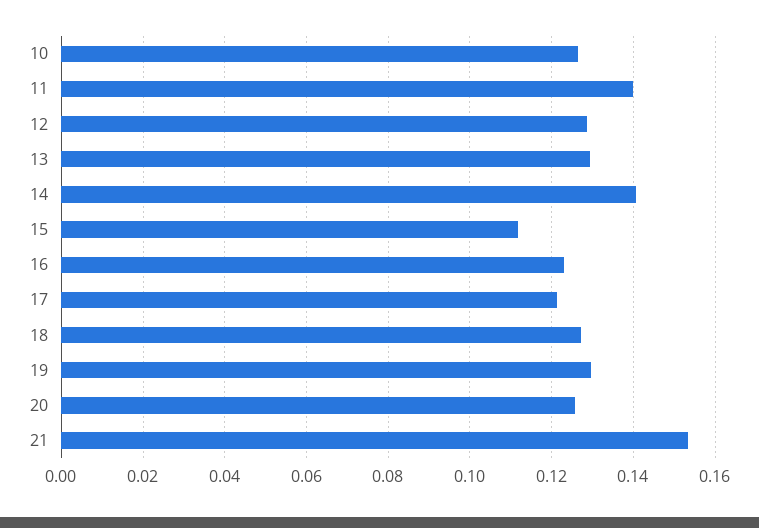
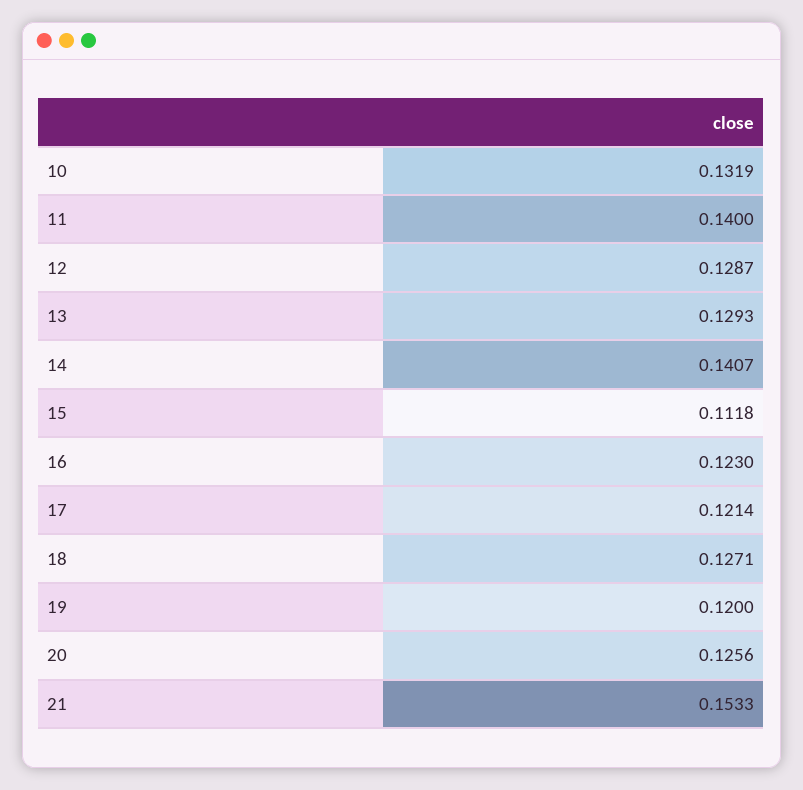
10: 0.126 -> 0.1319
19: 0.13 -> 0.12

